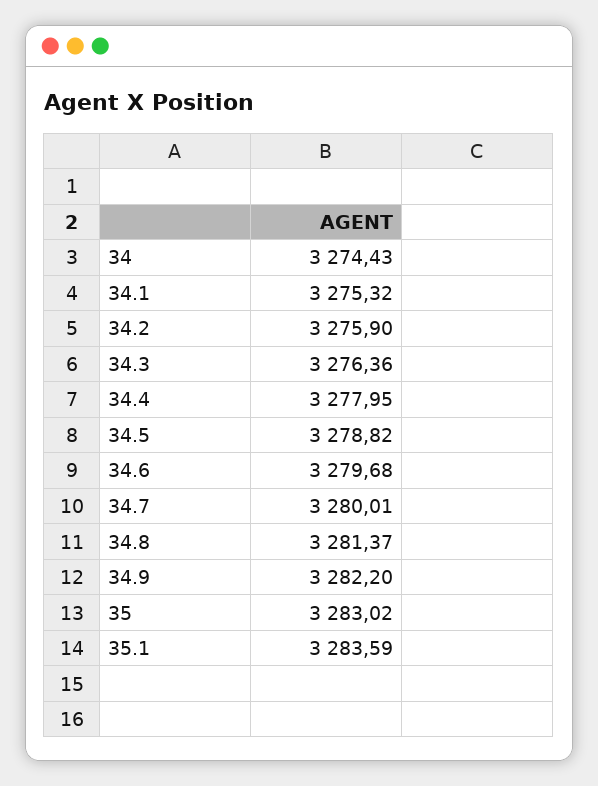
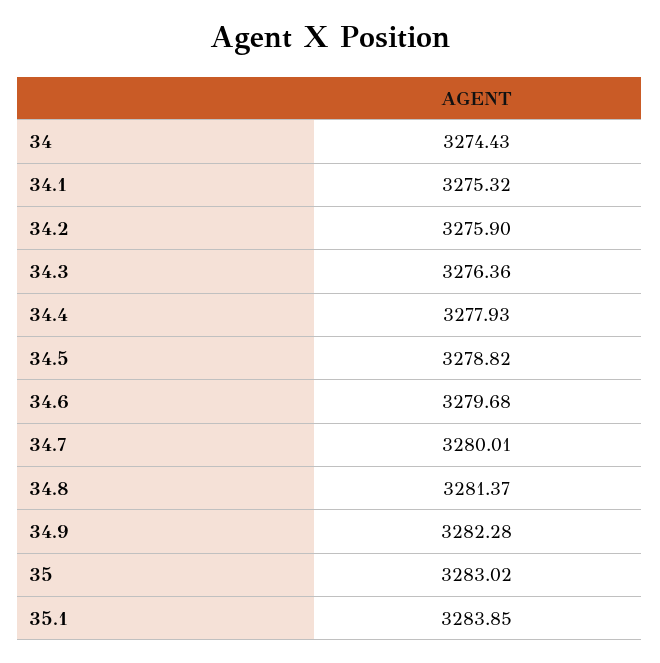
34.4: 3277.95 -> 3277.93
34.9: 3282.2 -> 3282.28
35.1: 3283.59 -> 3283.85

